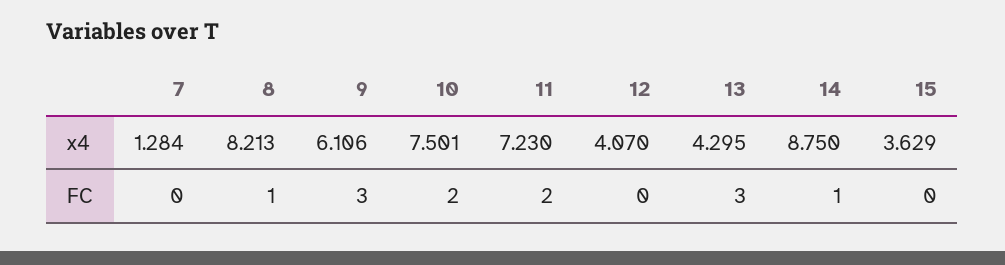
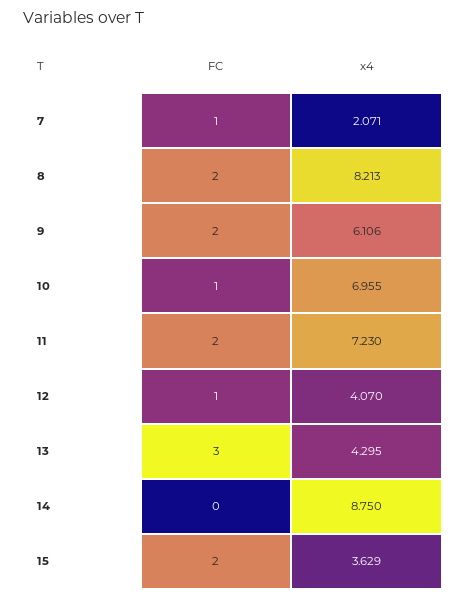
7, x4: 1.284 -> 2.071
10, x4: 7.501 -> 6.955
7, FC: 0 -> 1
8, FC: 1 -> 2
9, FC: 3 -> 2
10, FC: 2 -> 1
12, FC: 0 -> 1
14, FC: 1 -> 0
15, FC: 0 -> 2

